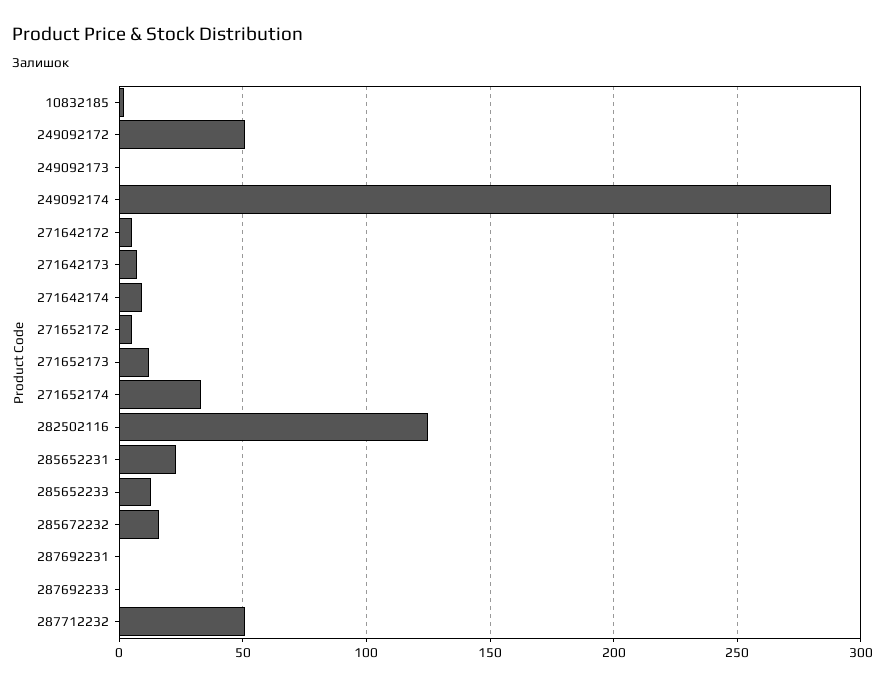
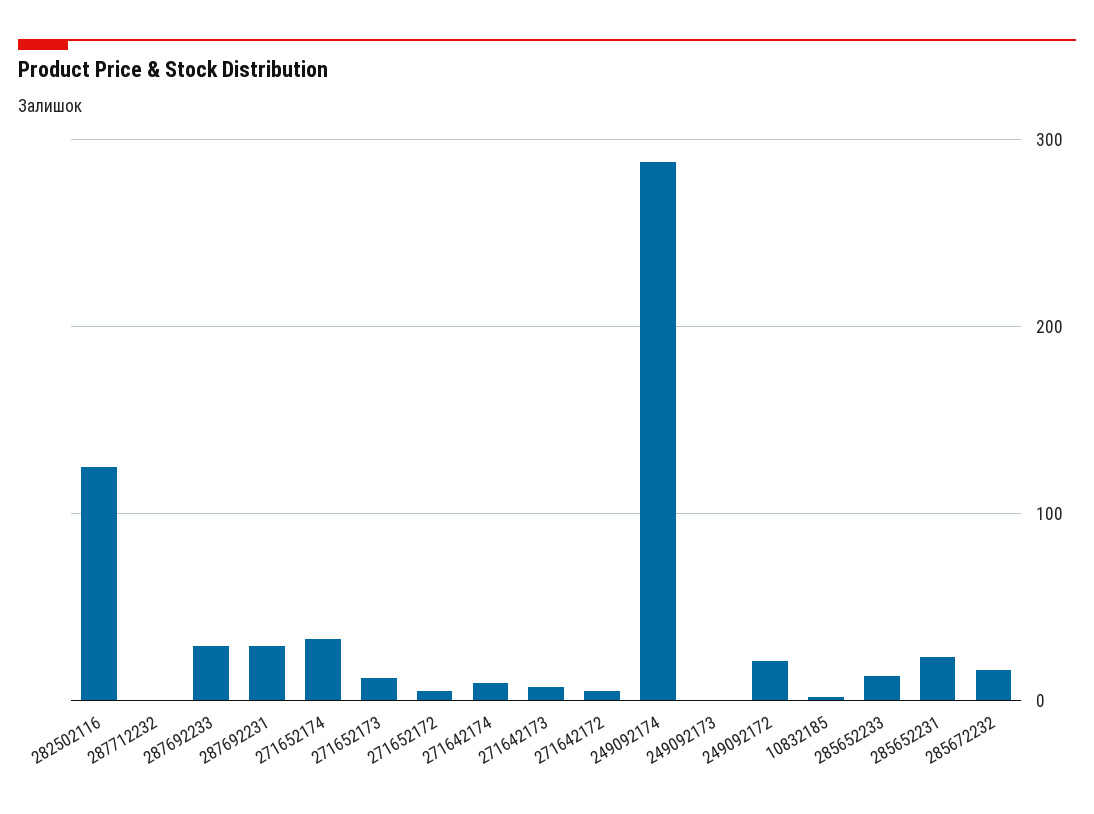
249092172: 50 -> 20
287692231: 0 -> 30
287692233: 0 -> 30
287712232: 50 -> 0

